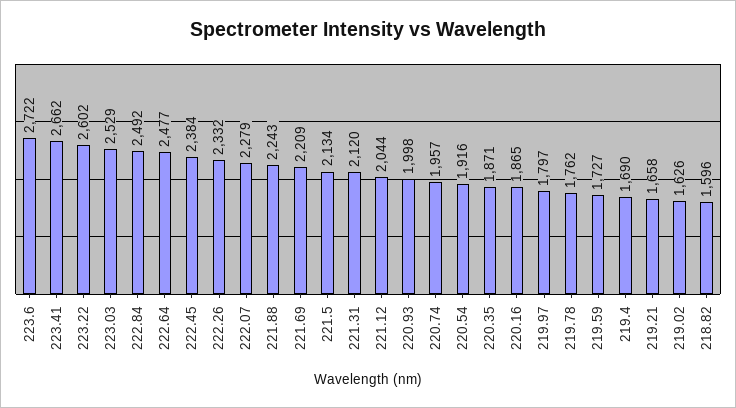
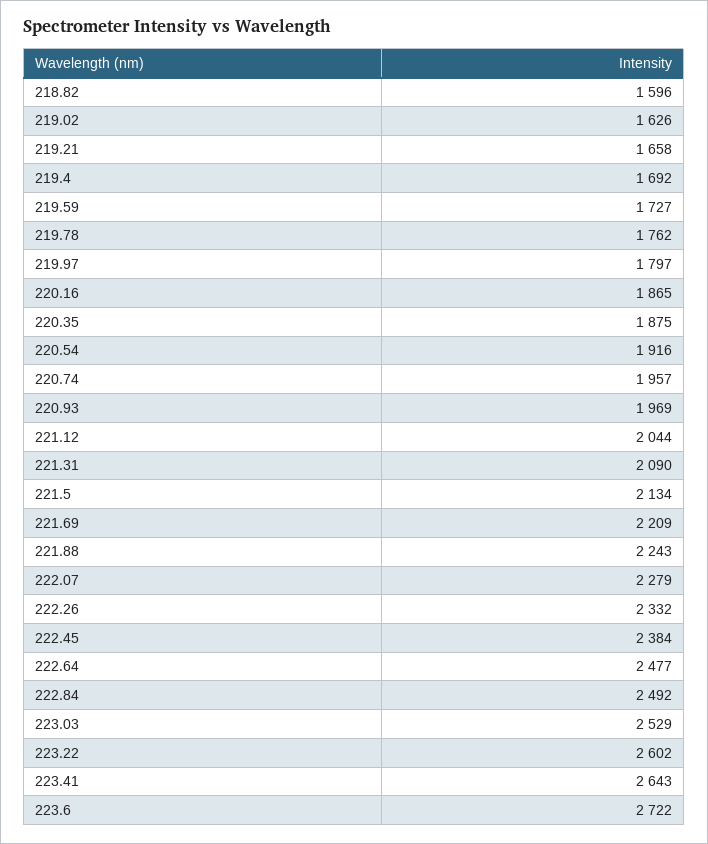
223.41: 2662 -> 2643
221.31: 2120 -> 2090
220.93: 1998 -> 1969
220.35: 1871 -> 1875
219.4: 1690 -> 1692

